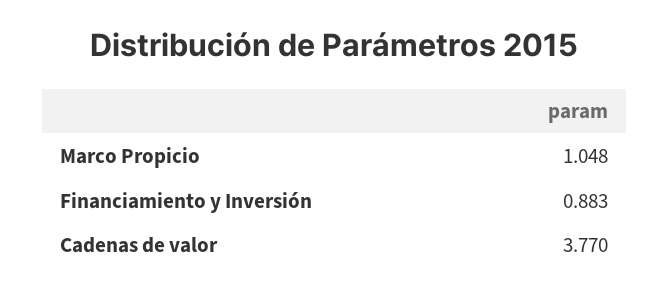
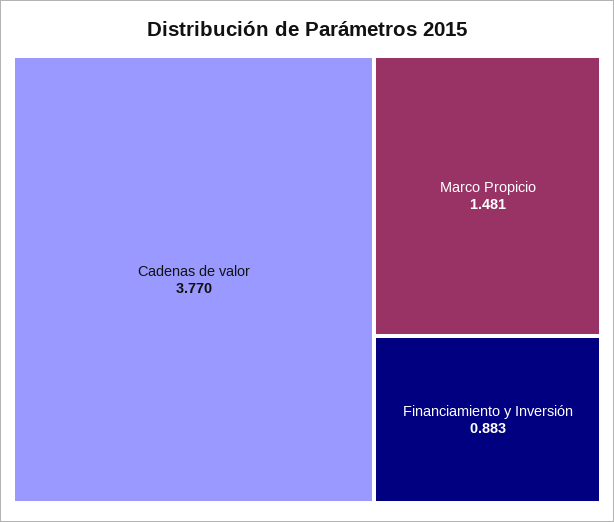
Marco Propicio: 1.048 -> 1.481

